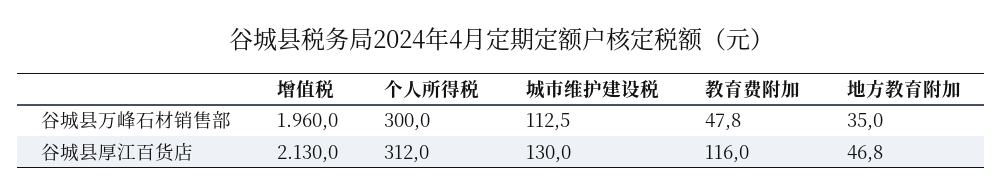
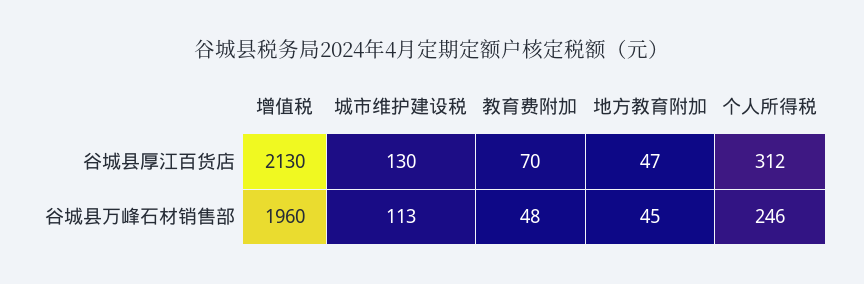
个人所得税, 谷城县万峰石材销售部: 300 -> 246
地方教育附加, 谷城县万峰石材销售部: 35 -> 45
教育费附加, 谷城县厚江百货店: 116 -> 70

